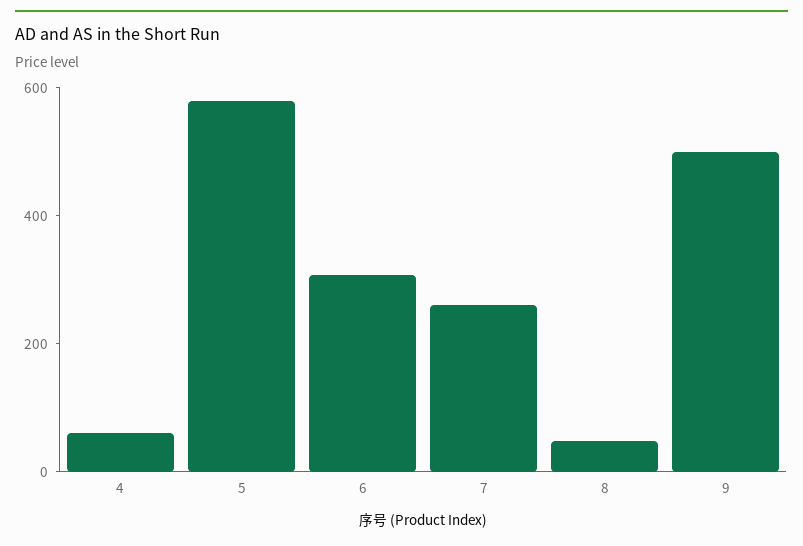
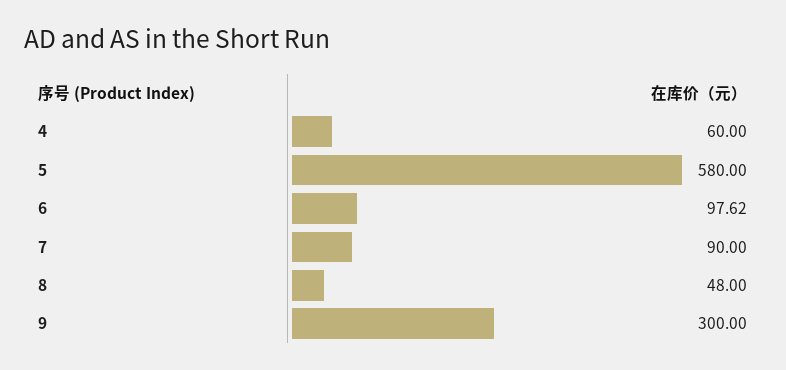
6: 300 -> 97.62
7: 250 -> 90
9: 500 -> 300

